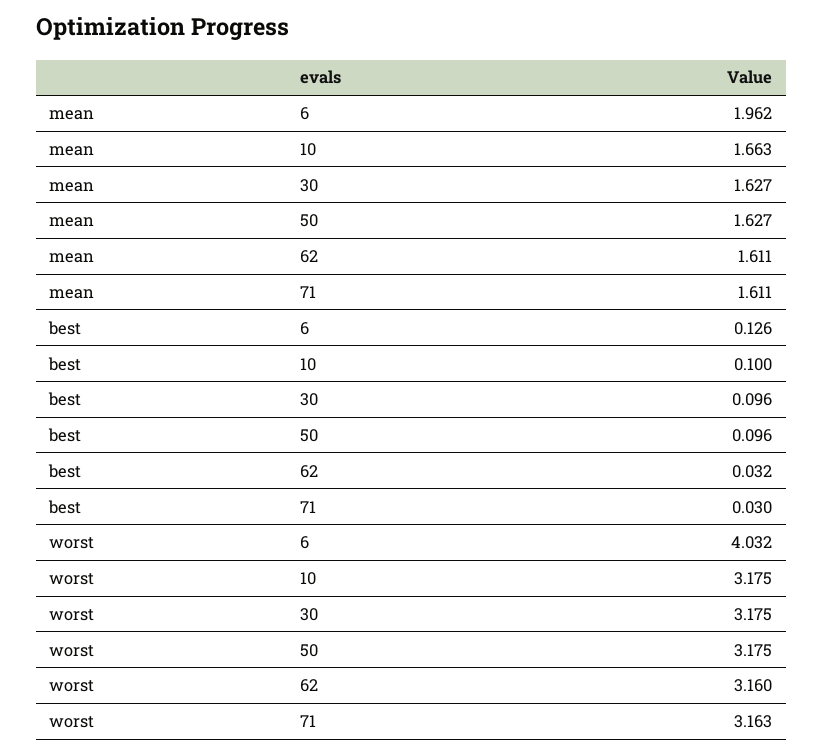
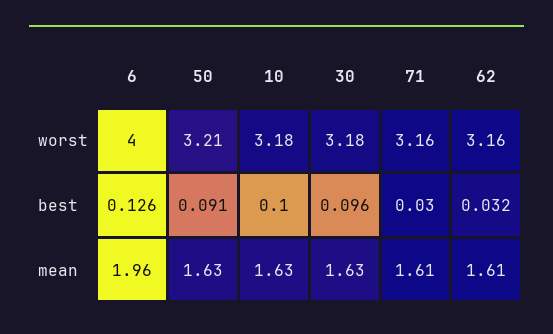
mean, 10: 1.663 -> 1.63
best, 50: 0.096 -> 0.091
worst, 6: 4.032 -> 4
worst, 50: 3.175 -> 3.21

